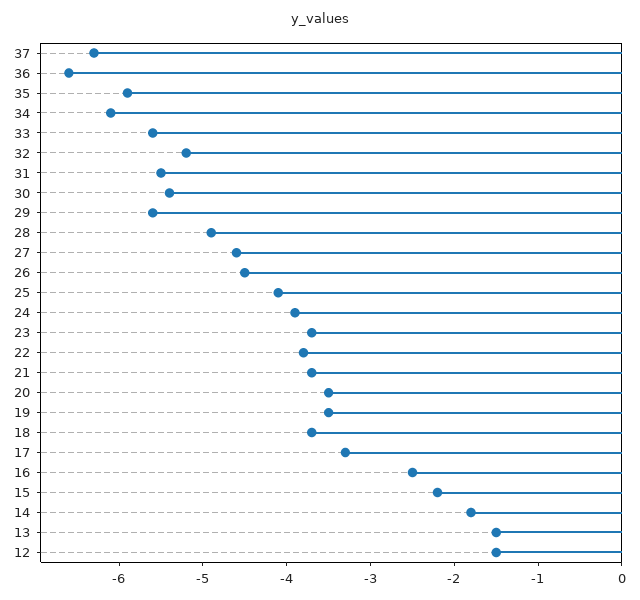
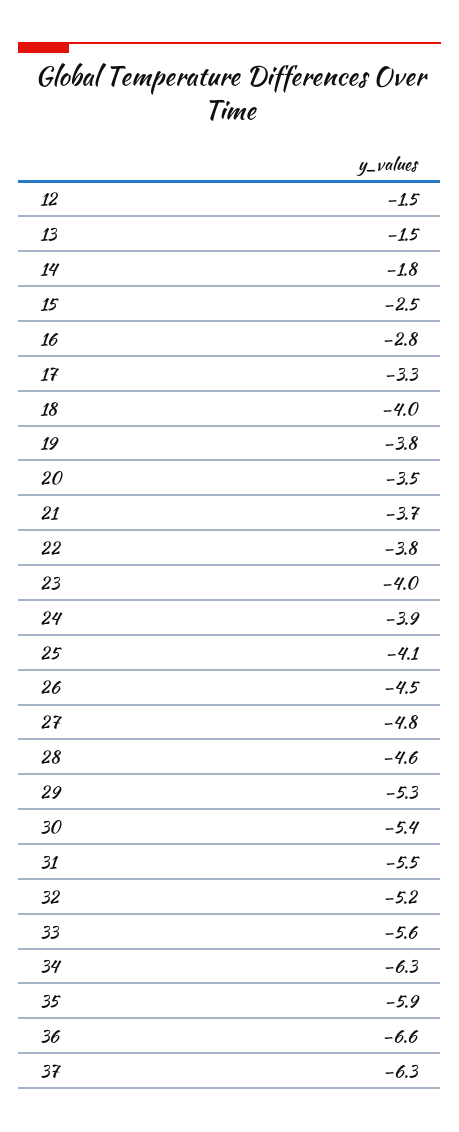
34: -6.1 -> -6.3
29: -5.6 -> -5.3
28: -4.9 -> -4.6
27: -4.6 -> -4.8
23: -3.7 -> -4
19: -3.5 -> -3.8
18: -3.7 -> -4
16: -2.5 -> -2.8
15: -2.2 -> -2.5

